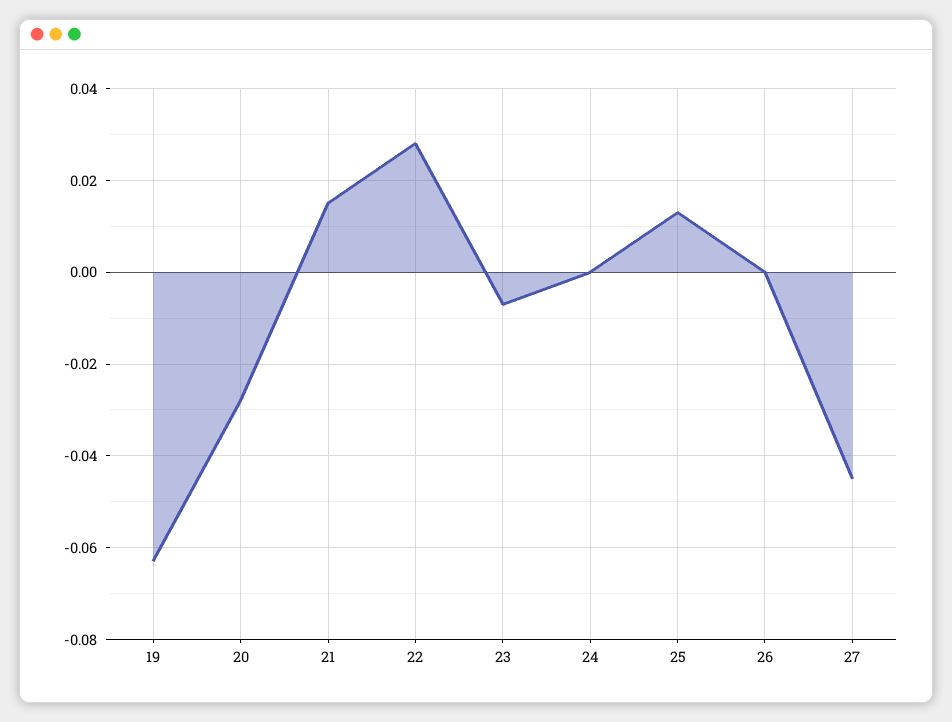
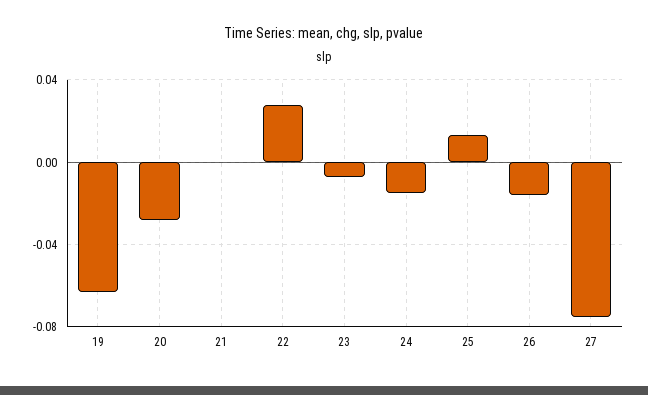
21: 0.015 -> 0
24: 0 -> -0.015
26: 0 -> -0.015
27: -0.045 -> -0.075

